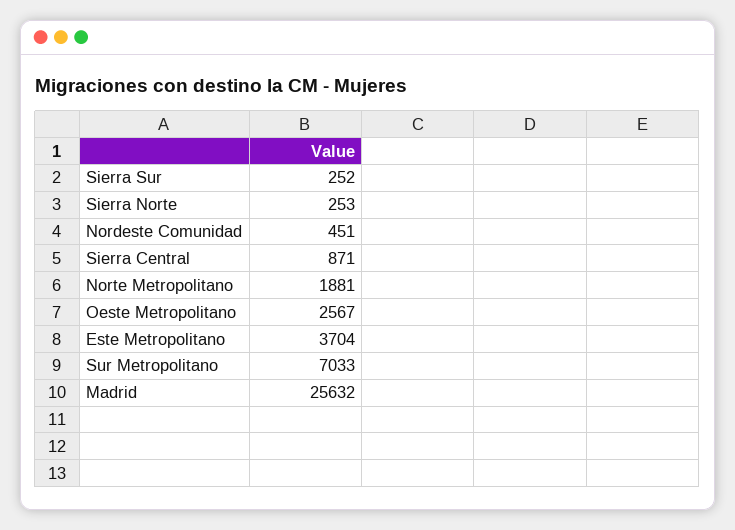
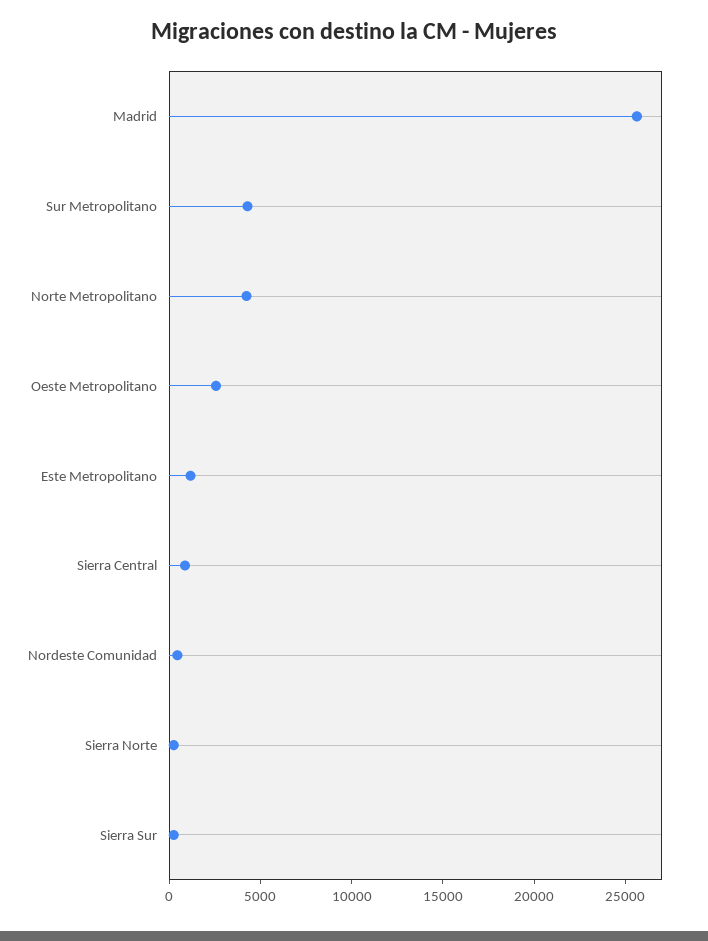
Norte Metropolitano: 1881 -> 4000
Este Metropolitano: 3704 -> 1000
Sur Metropolitano: 7033 -> 4000

